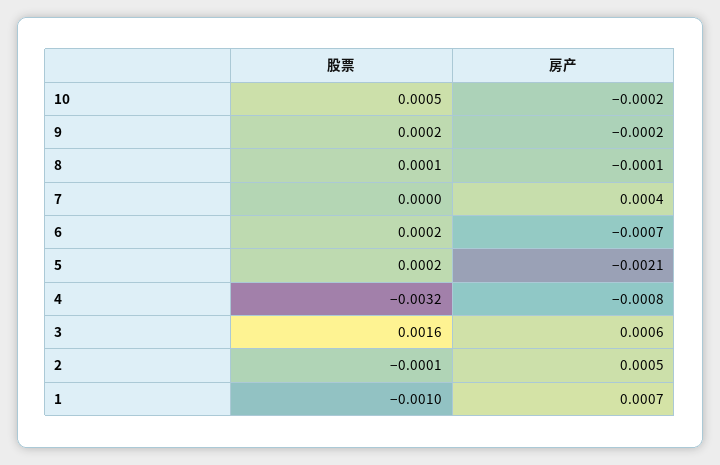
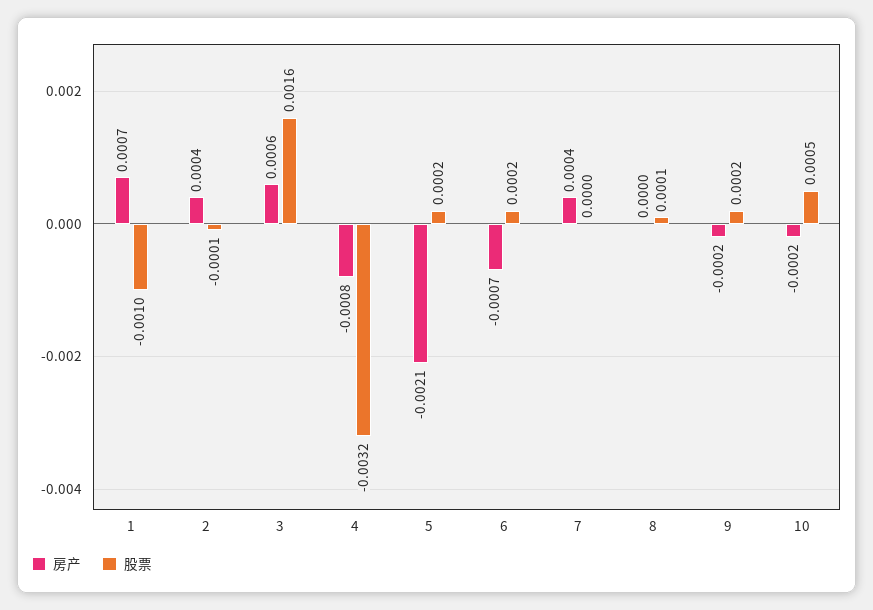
房产, 8: -0.0001 -> 0
房产, 2: 0.0005 -> 0.0004

